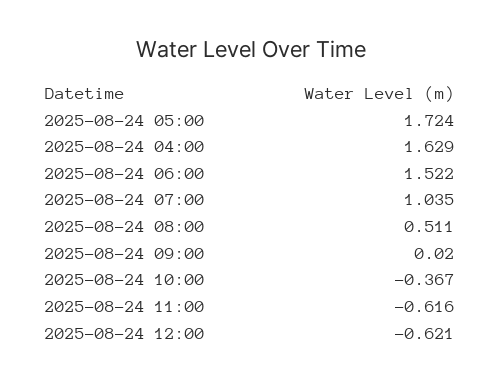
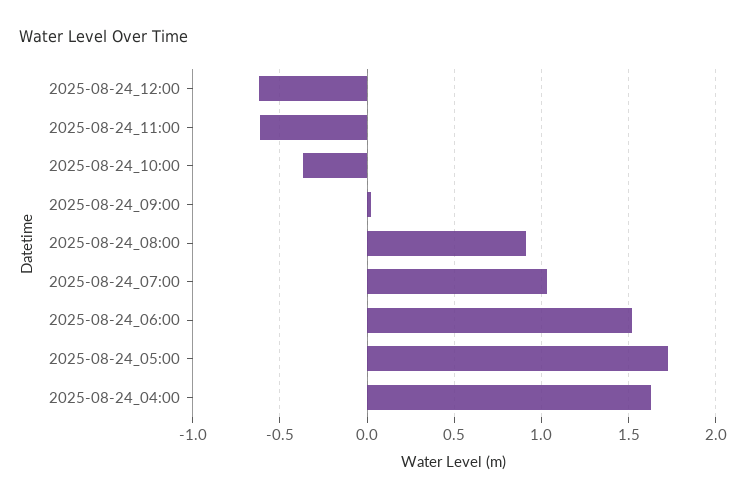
2025-08-24 08:00: 0.511 -> 0.9

